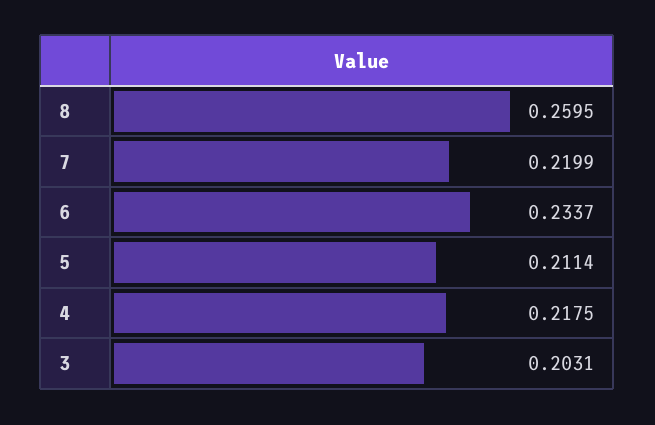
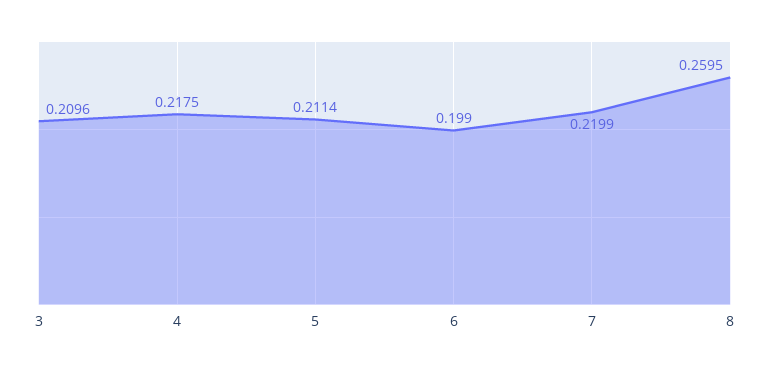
6: 0.2337 -> 0.199
3: 0.2031 -> 0.2096

